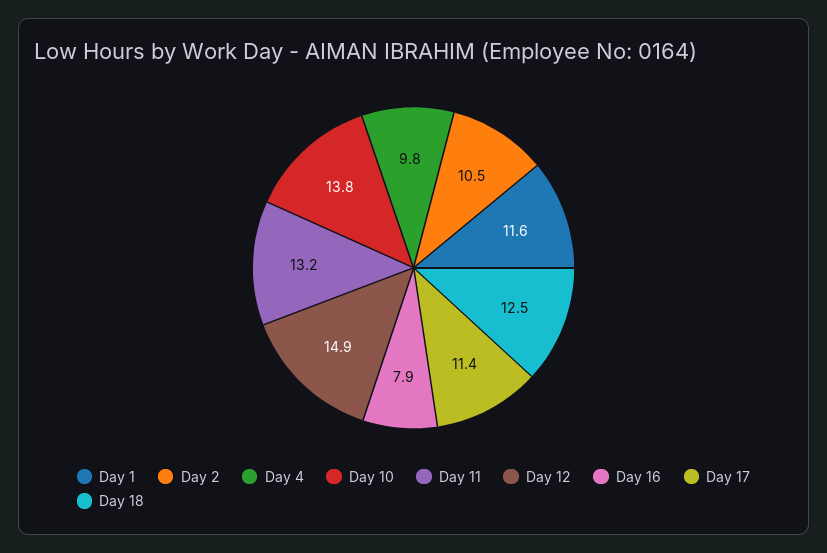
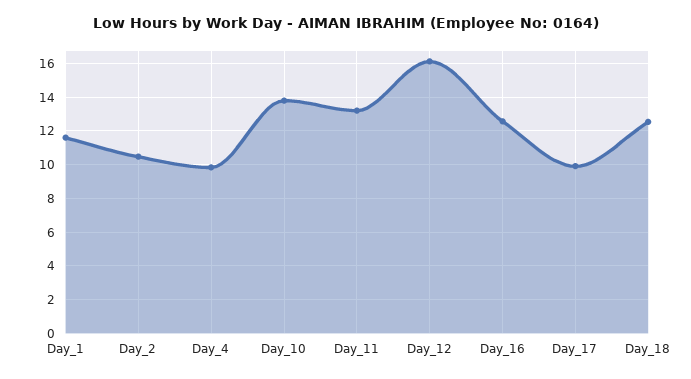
Day 12: 14.9 -> 16
Day 16: 7.9 -> 12.5
Day 17: 11.4 -> 10

